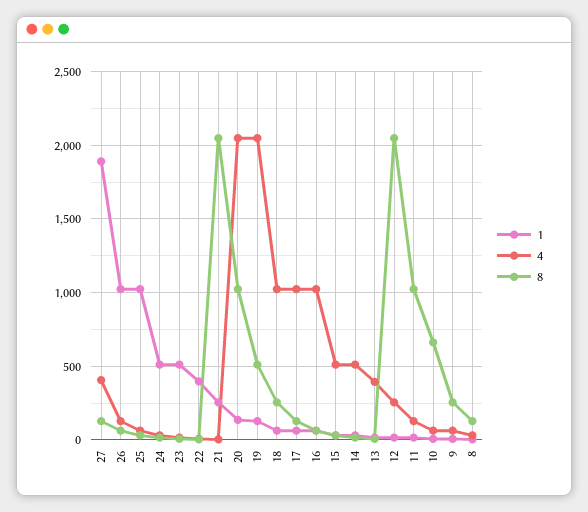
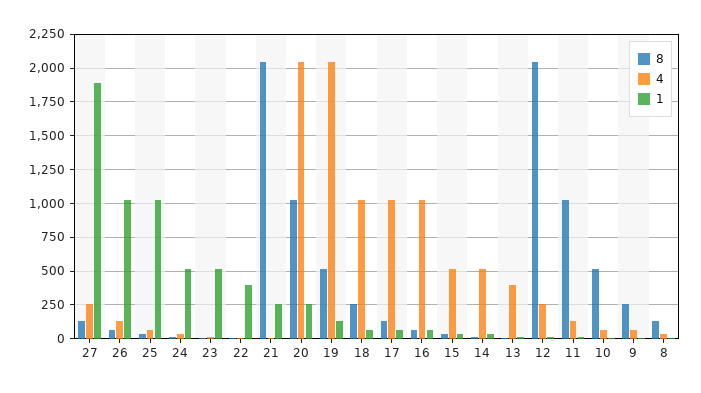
4, 27: 400 -> 250
1, 20: 150 -> 250
8, 10: 650 -> 500

